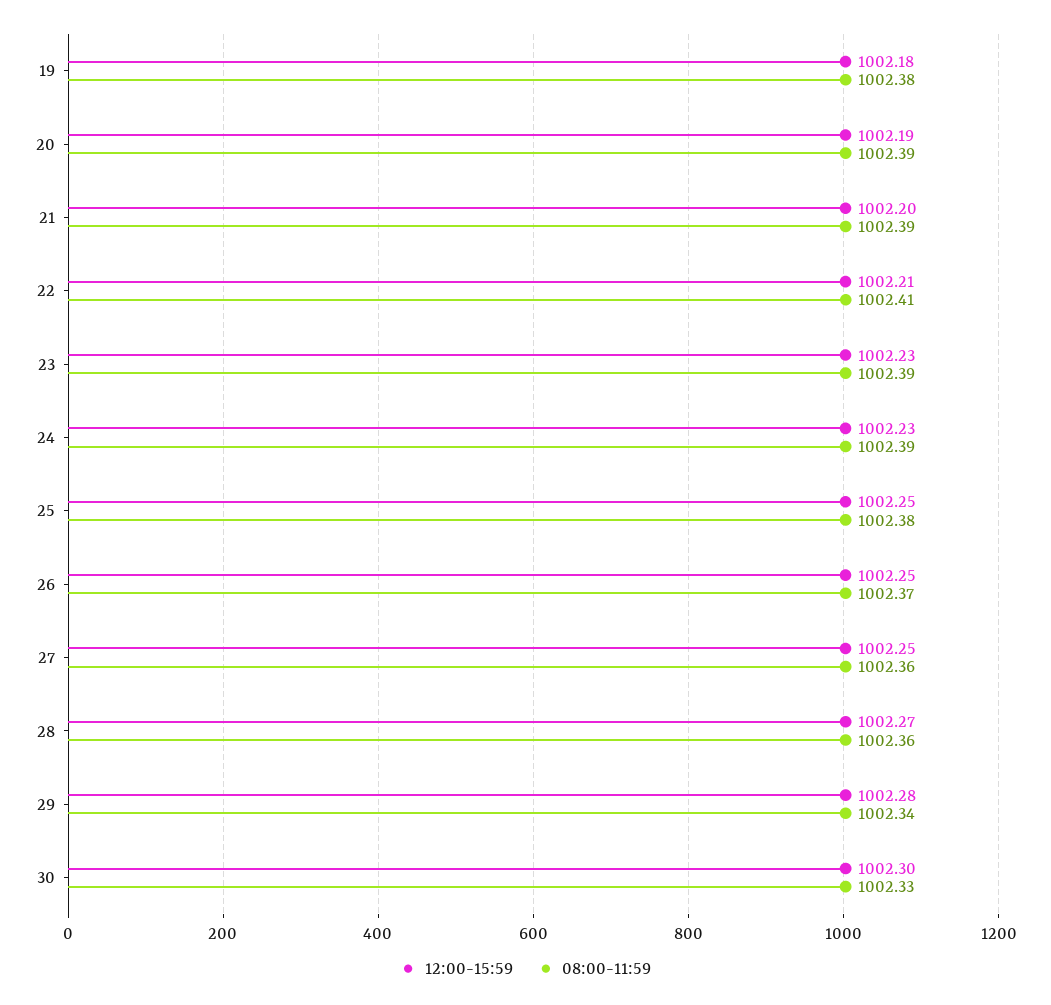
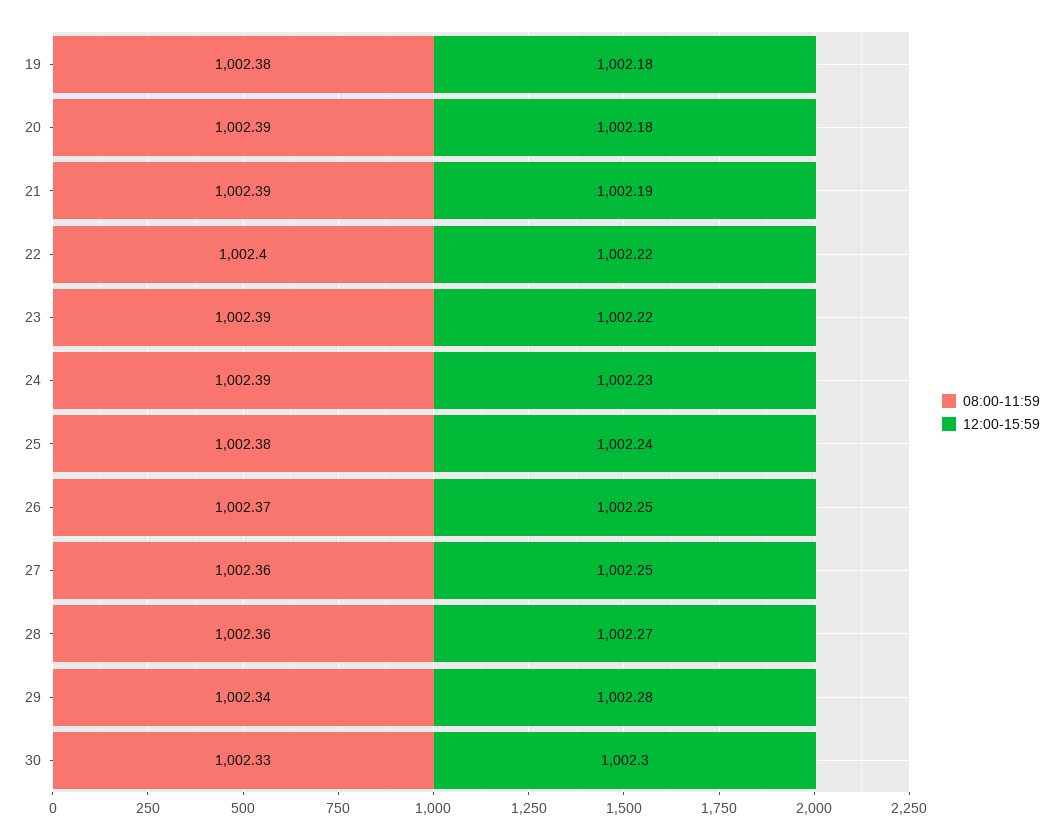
12:00-15:59, 20: 1002.19 -> 1002.18
12:00-15:59, 21: 1002.2 -> 1002.19
12:00-15:59, 22: 1002.21 -> 1002.22
08:00-11:59, 22: 1002.41 -> 1002.4
12:00-15:59, 23: 1002.23 -> 1002.22
12:00-15:59, 25: 1002.25 -> 1002.24

